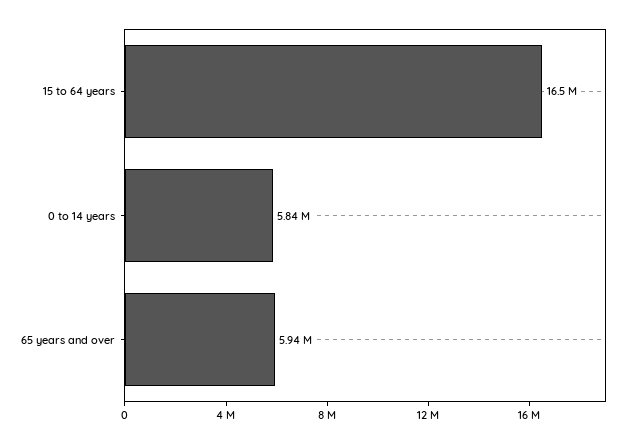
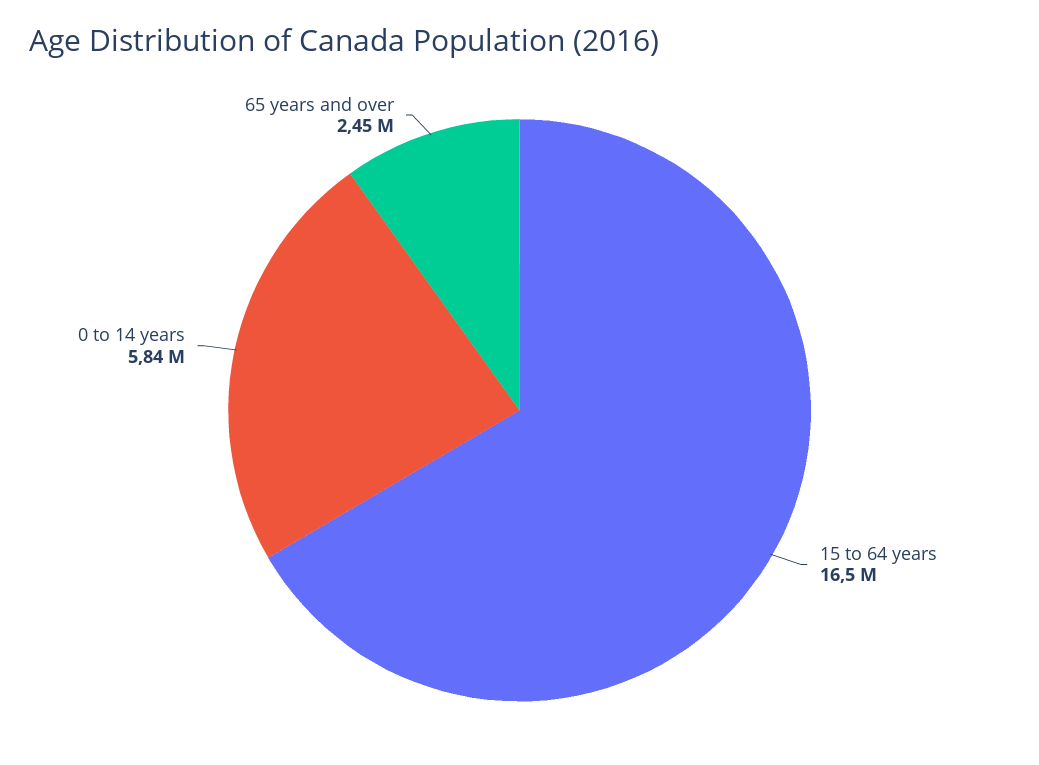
65 years and over: 5940000 -> 2450000

